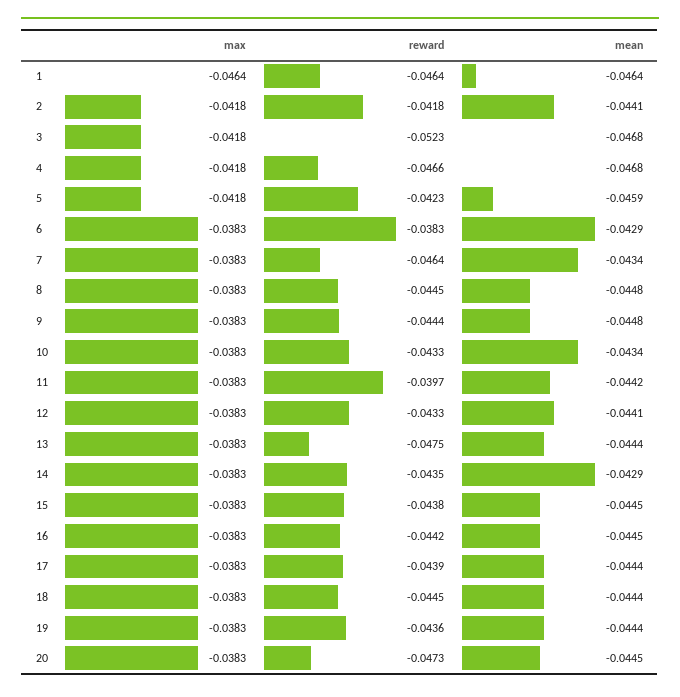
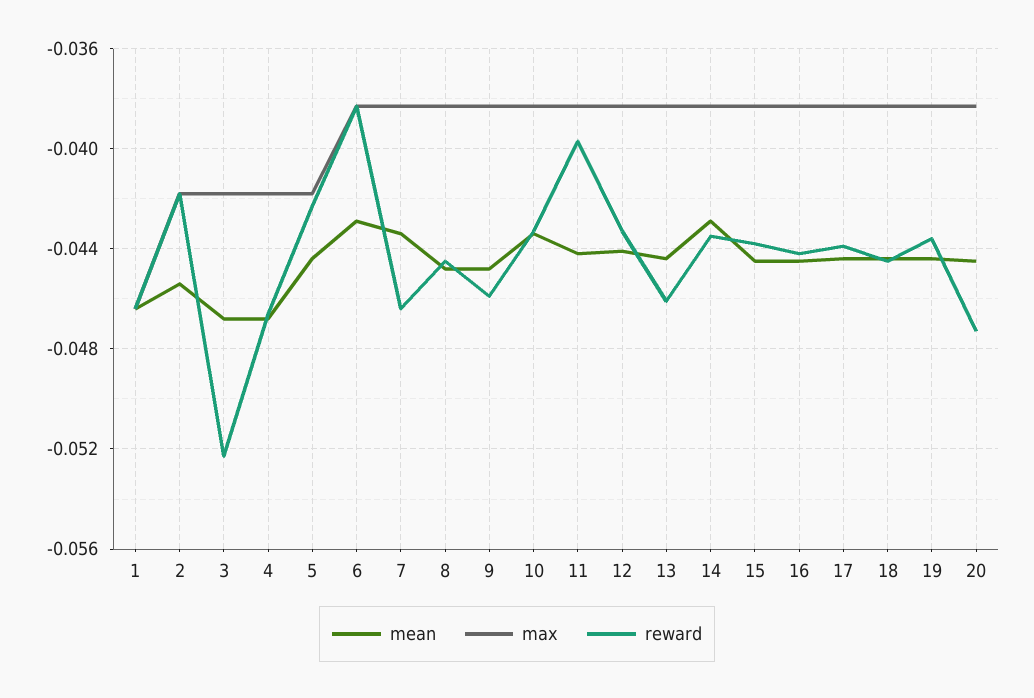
mean, 2: -0.0441 -> -0.0455
mean, 5: -0.0459 -> -0.0445
reward, 9: -0.0444 -> -0.046
reward, 13: -0.0475 -> -0.046

